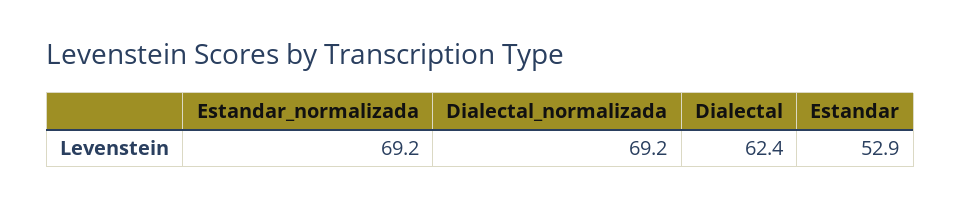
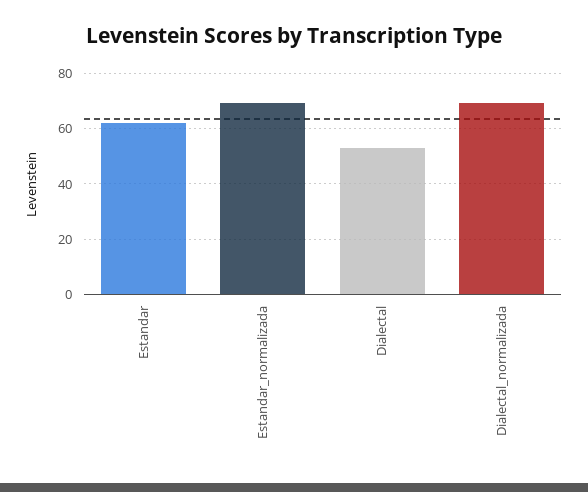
Dialectal: 62.4 -> 52.5
Estandar: 52.9 -> 62.5

